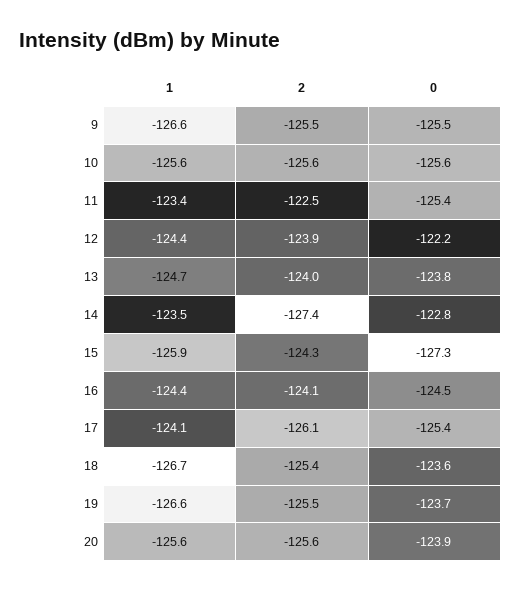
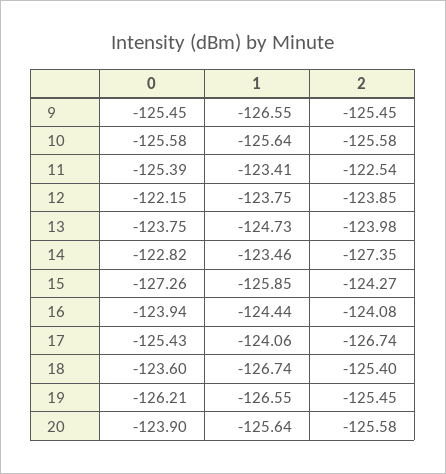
1, 12: -124.4 -> -123.75
0, 16: -124.5 -> -123.94
2, 17: -126.1 -> -126.74
0, 19: -123.7 -> -126.21

